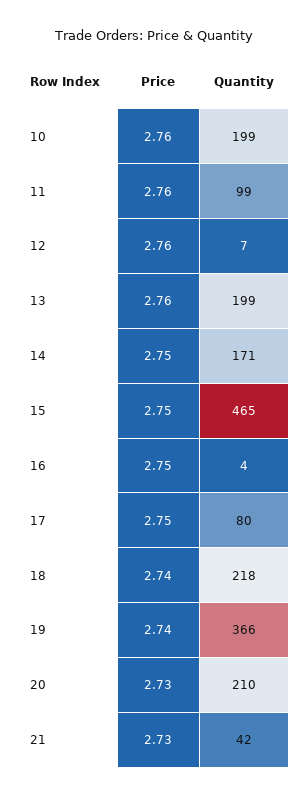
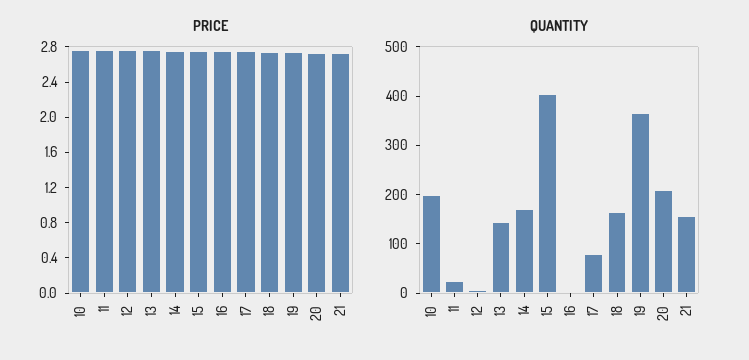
Quantity, 11: 99 -> 20
Quantity, 13: 199 -> 140
Quantity, 15: 465 -> 400
Quantity, 18: 218 -> 160
Quantity, 21: 42 -> 160

